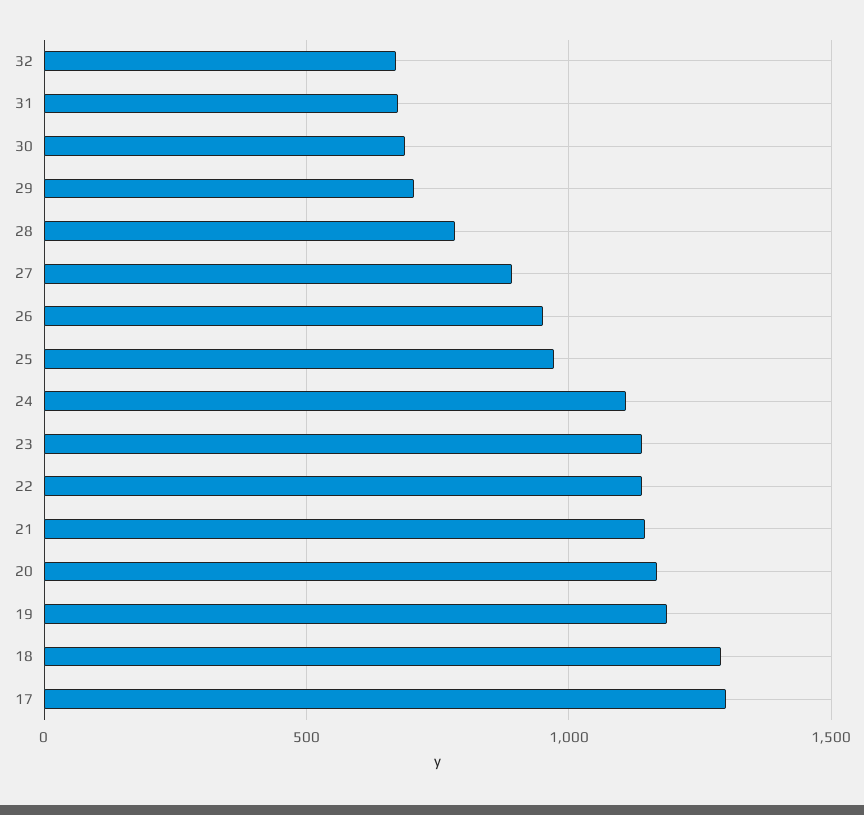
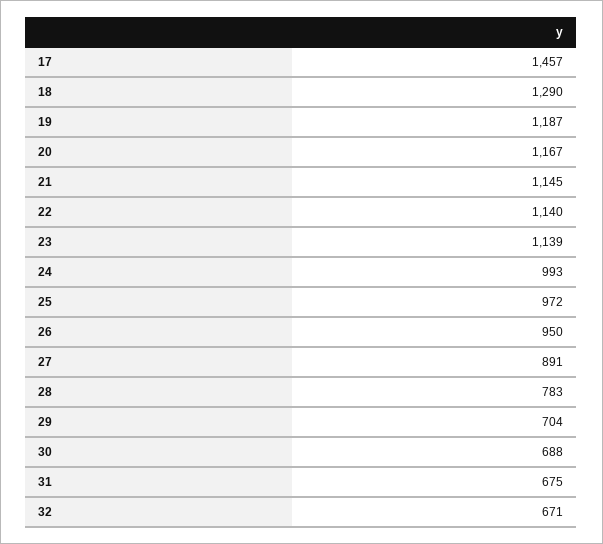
24: 1100 -> 993
17: 1300 -> 1457

